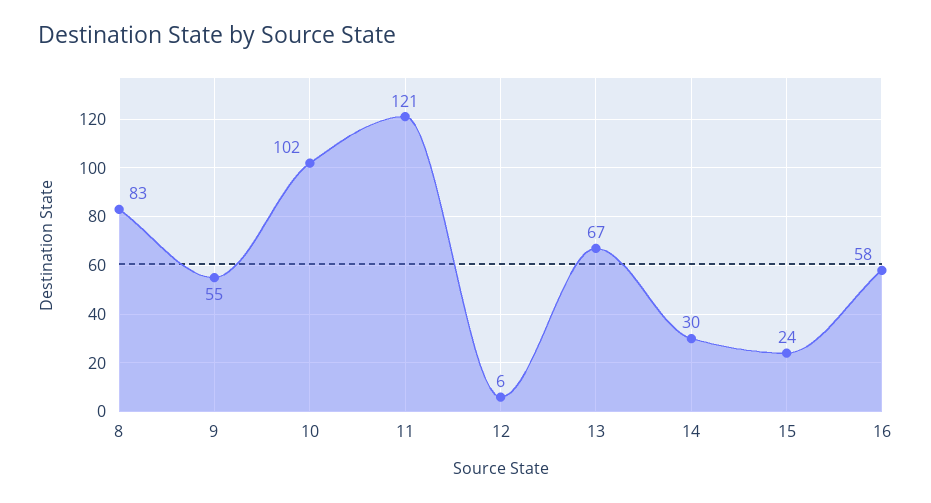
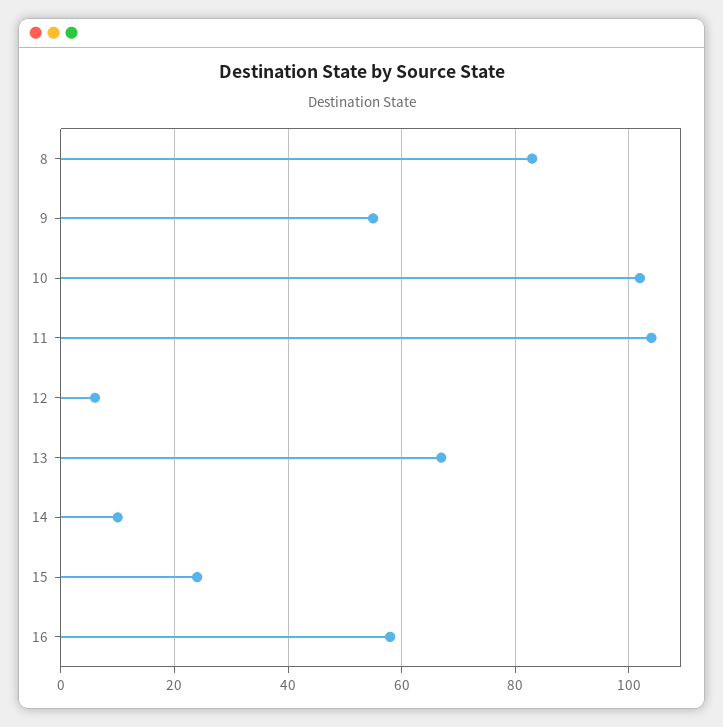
11: 121 -> 105
14: 30 -> 10

